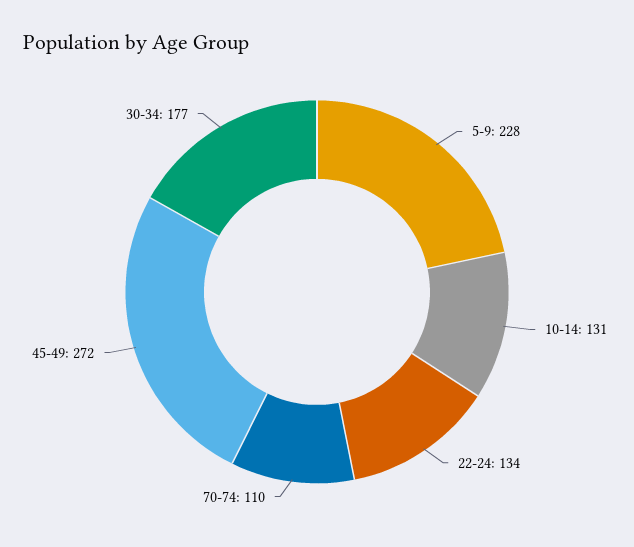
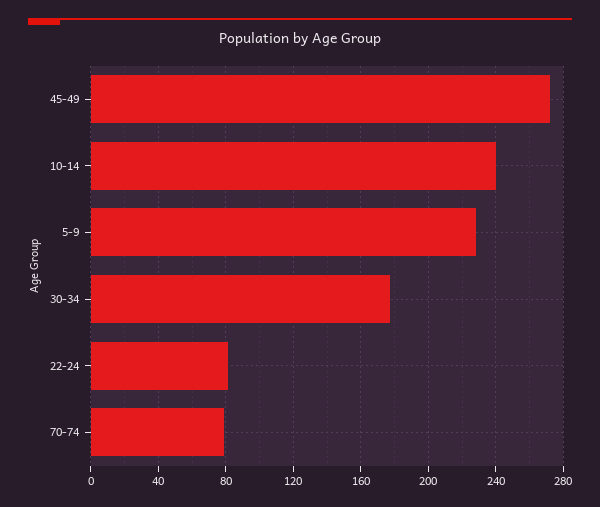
10-14: 131 -> 240
22-24: 134 -> 80
70-74: 110 -> 80

